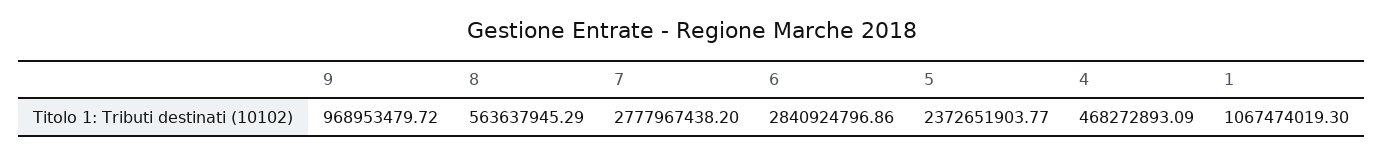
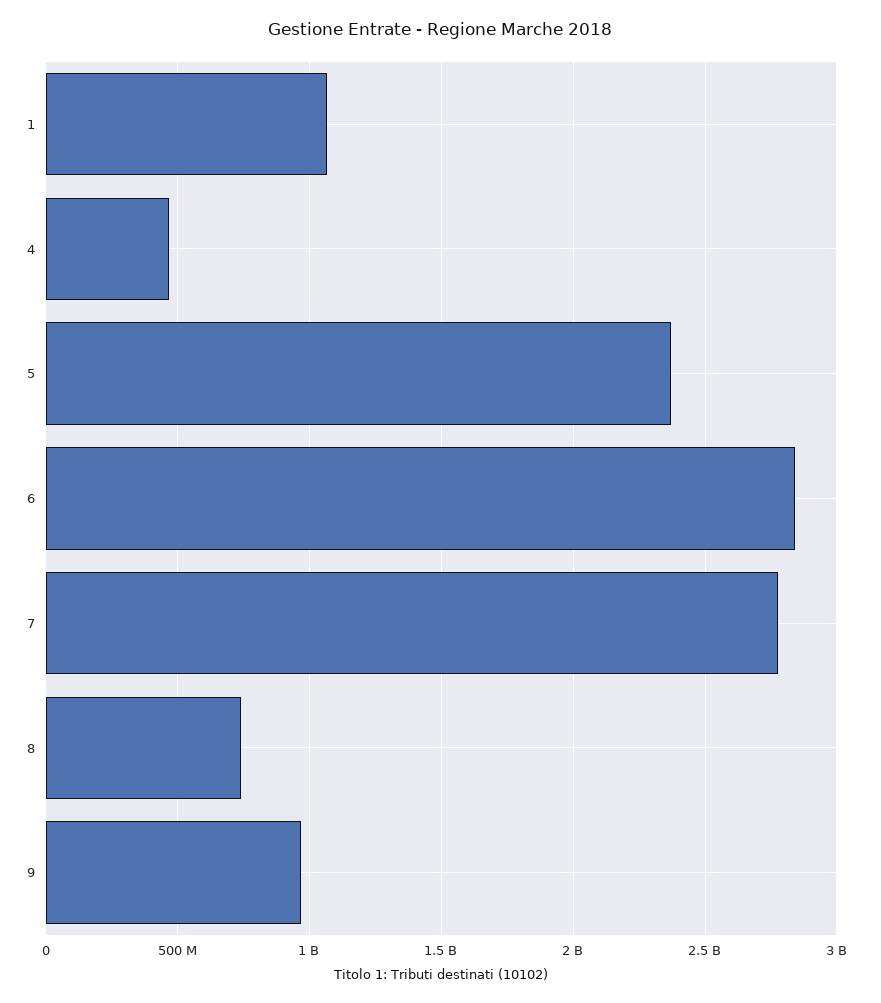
8: 563637945.29 -> 750000000

